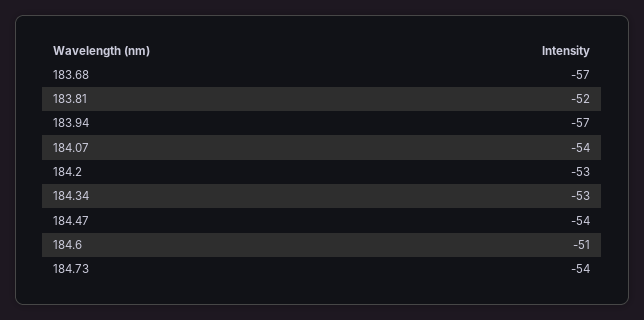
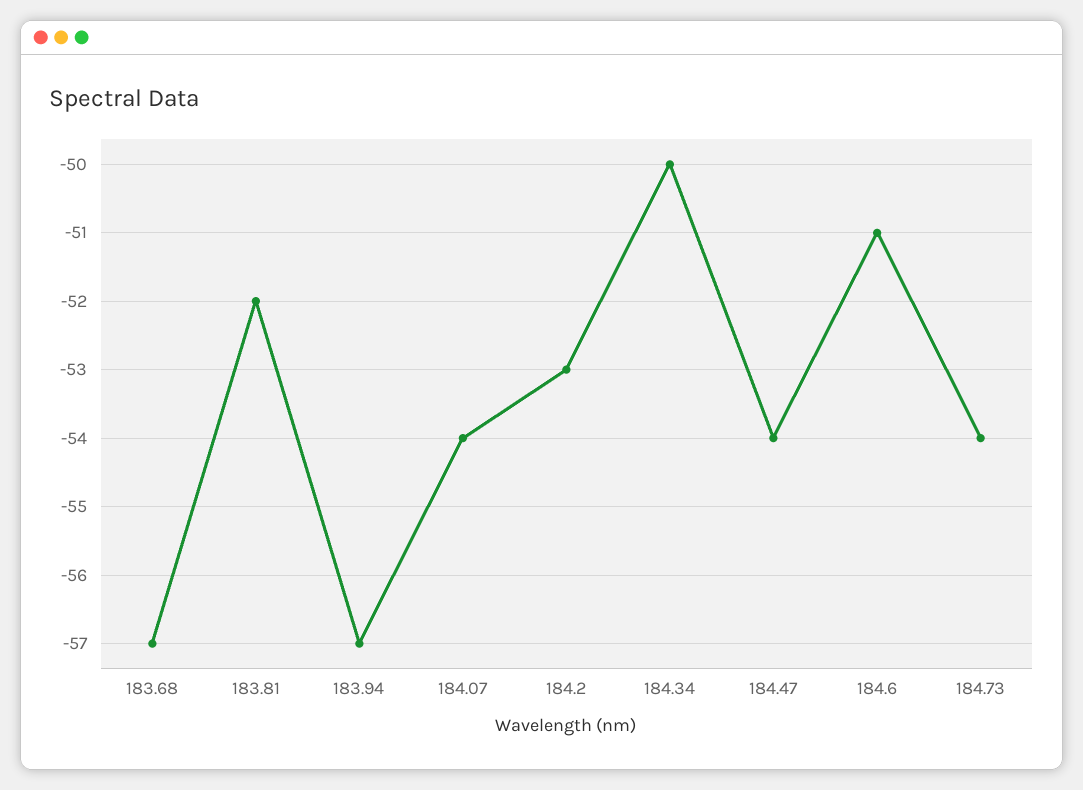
184.34: -53 -> -50

